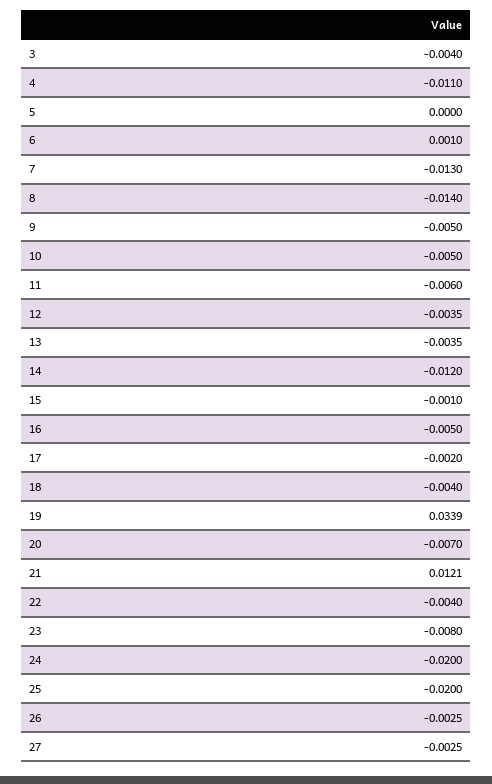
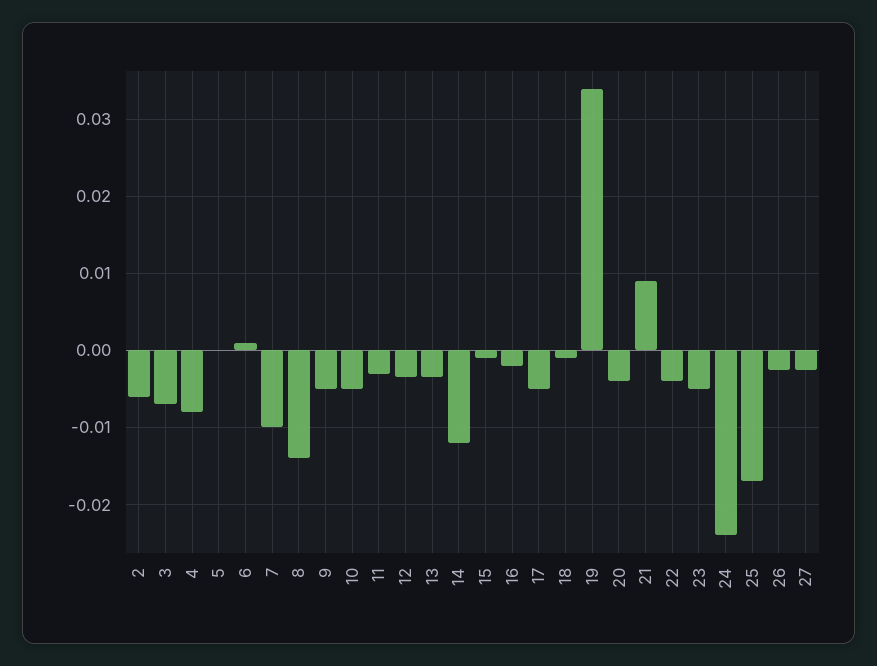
3: -0.004 -> -0.007
4: -0.011 -> -0.008
7: -0.013 -> -0.01
11: -0.006 -> -0.003
16: -0.005 -> -0.002
17: -0.002 -> -0.005
18: -0.004 -> -0.001
20: -0.007 -> -0.004
21: 0.0121 -> 0.009
23: -0.008 -> -0.005
24: -0.02 -> -0.024
25: -0.02 -> -0.017
2: none -> -0.006

